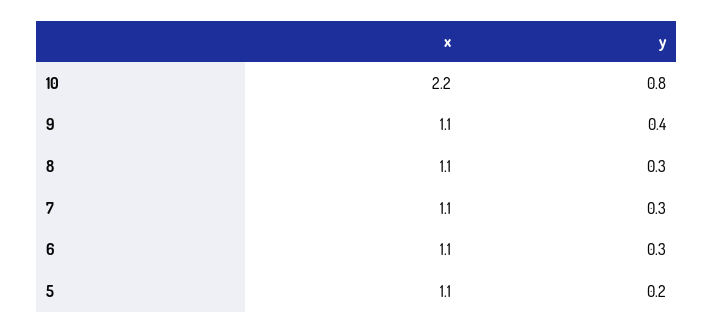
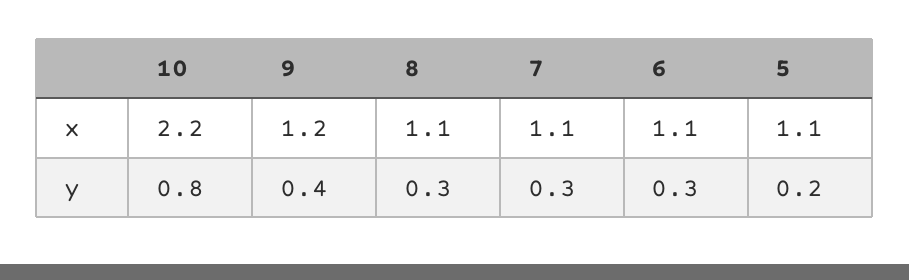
x, 9: 1.1 -> 1.2

